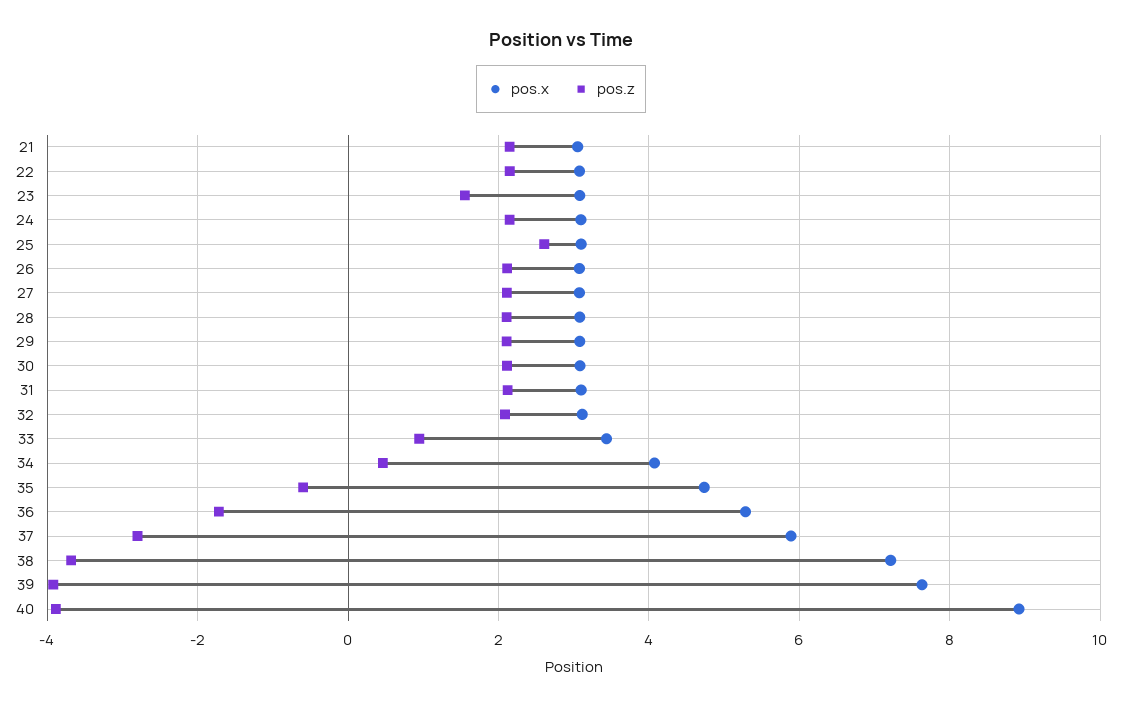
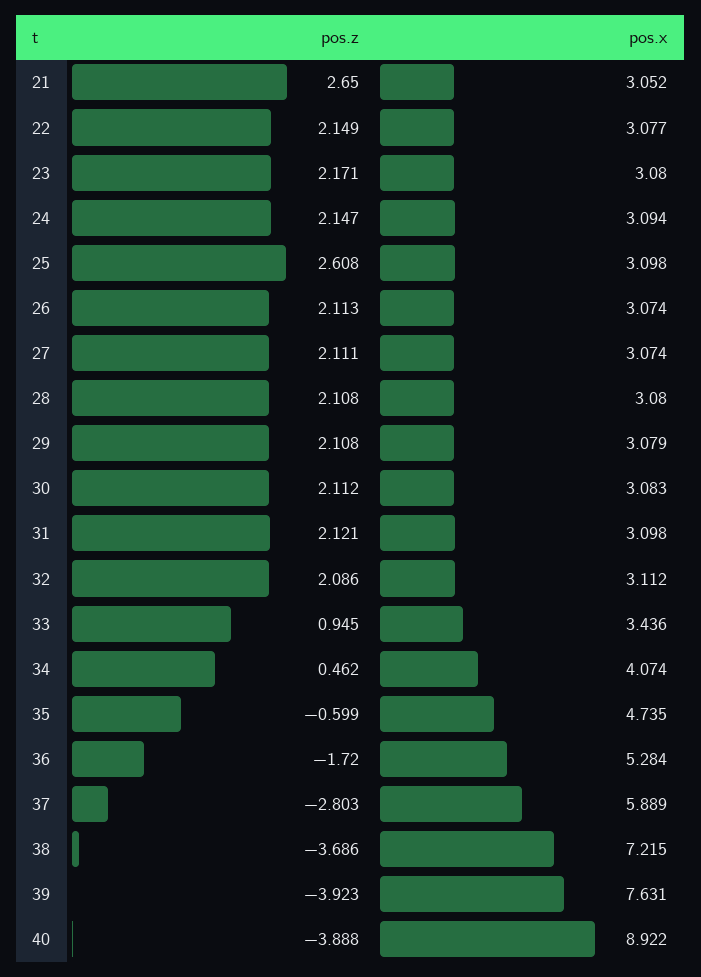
pos.z, 21: 2.2 -> 2.65
pos.z, 23: 1.6 -> 2.171

